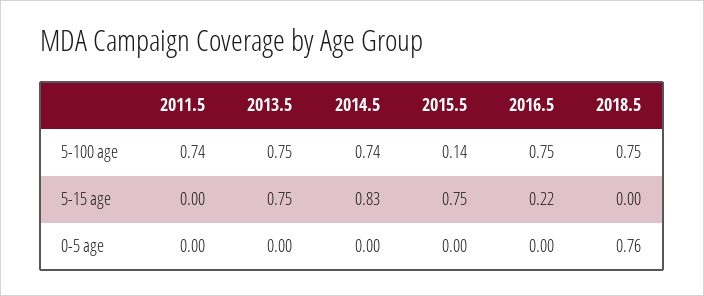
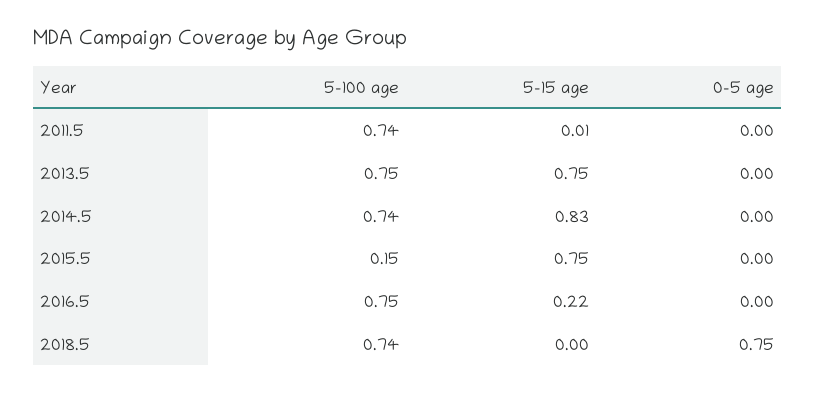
2015.5, 5-100 age: 0.14 -> 0.15
2018.5, 5-100 age: 0.75 -> 0.74
2011.5, 5-15 age: 0 -> 0.01
2018.5, 0-5 age: 0.76 -> 0.75

